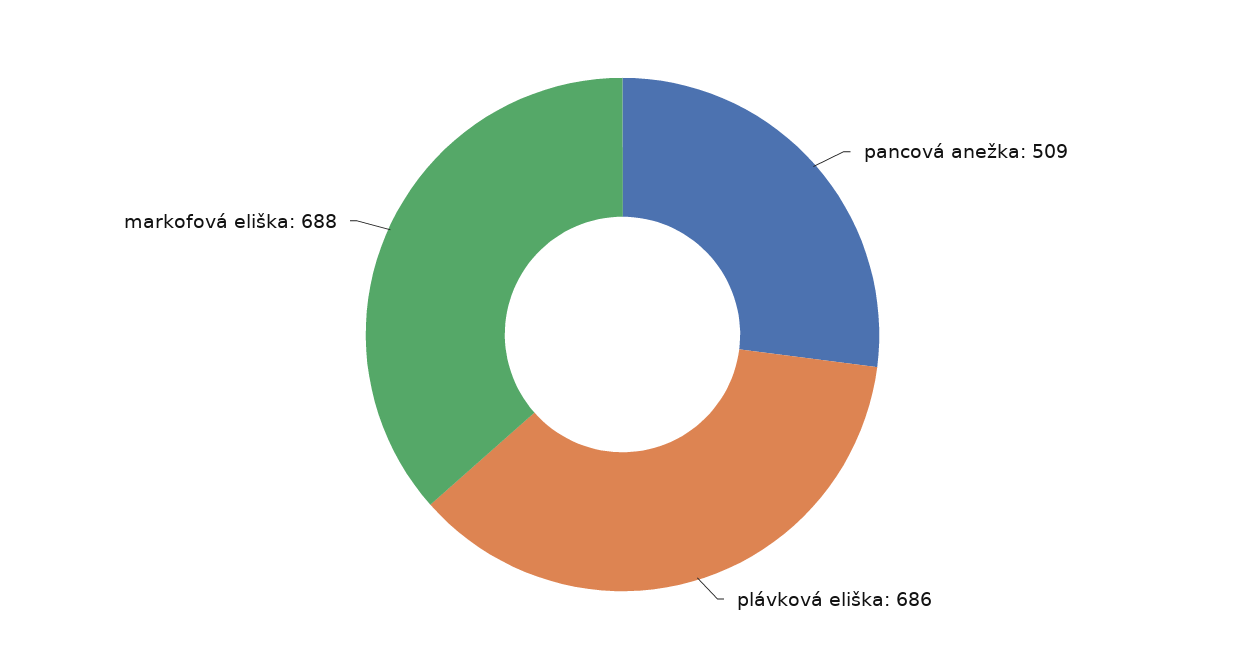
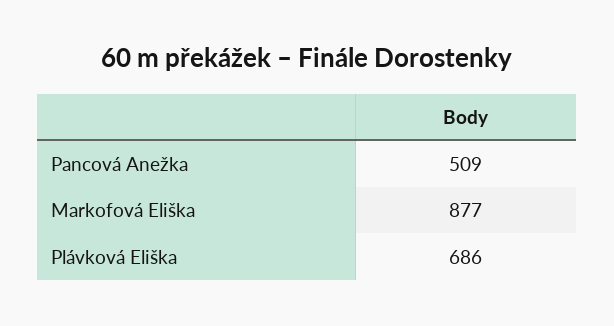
markofová eliška: 688 -> 877

